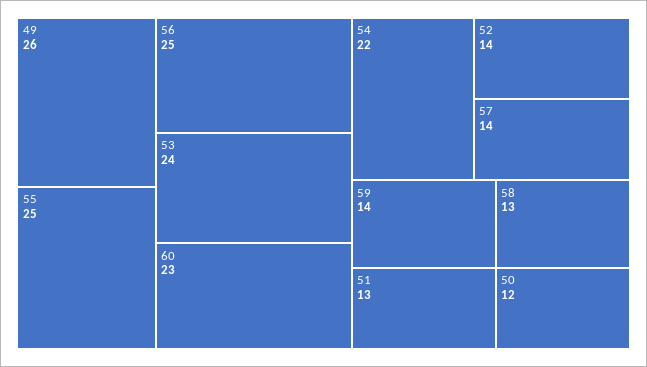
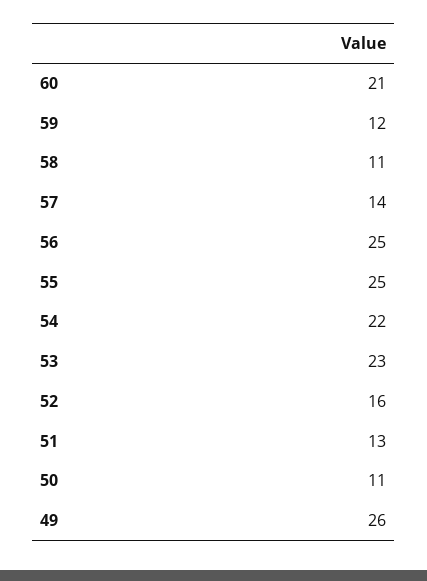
53: 24 -> 23
60: 23 -> 21
52: 14 -> 16
59: 14 -> 12
58: 13 -> 11
50: 12 -> 11

